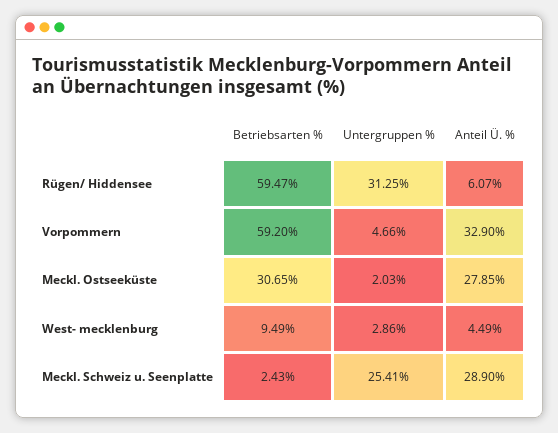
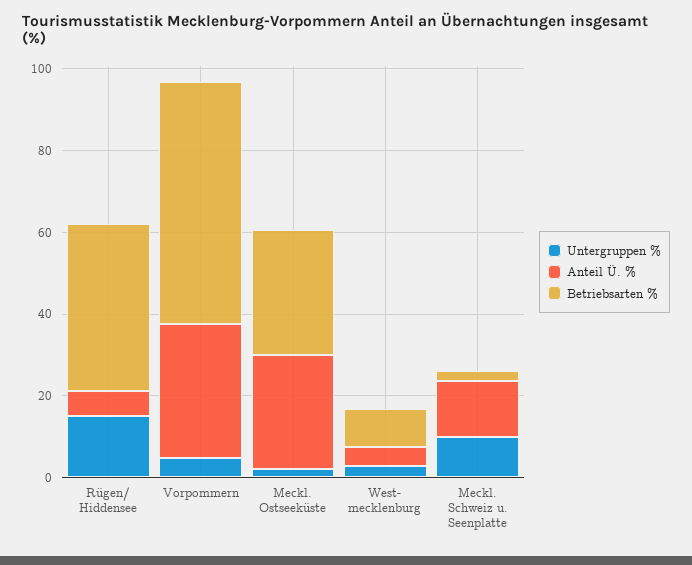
Betriebsarten %, Rügen/ Hiddensee: 59.47 -> 40
Untergruppen %, Rügen/ Hiddensee: 31.25 -> 15
Untergruppen %, Meckl. Schweiz u. Seenplatte: 25.41 -> 10
Anteil Ü. %, Meckl. Schweiz u. Seenplatte: 28.9 -> 15

